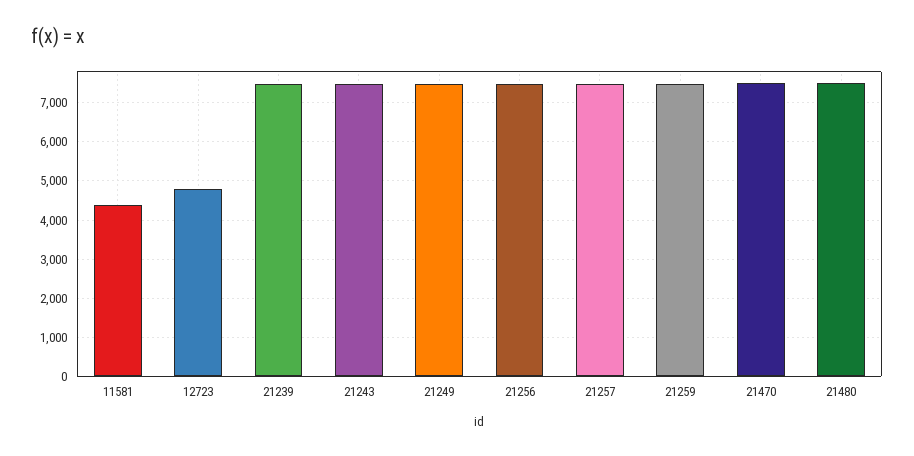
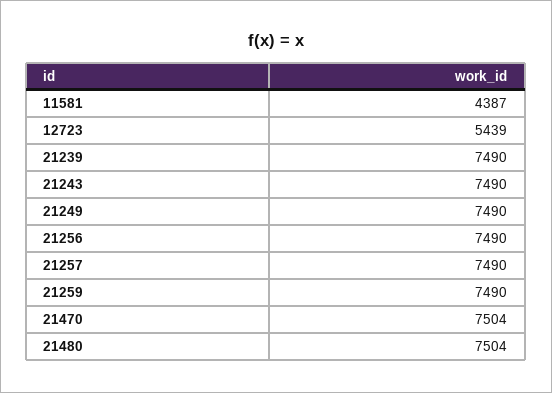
12723: 4800 -> 5439

